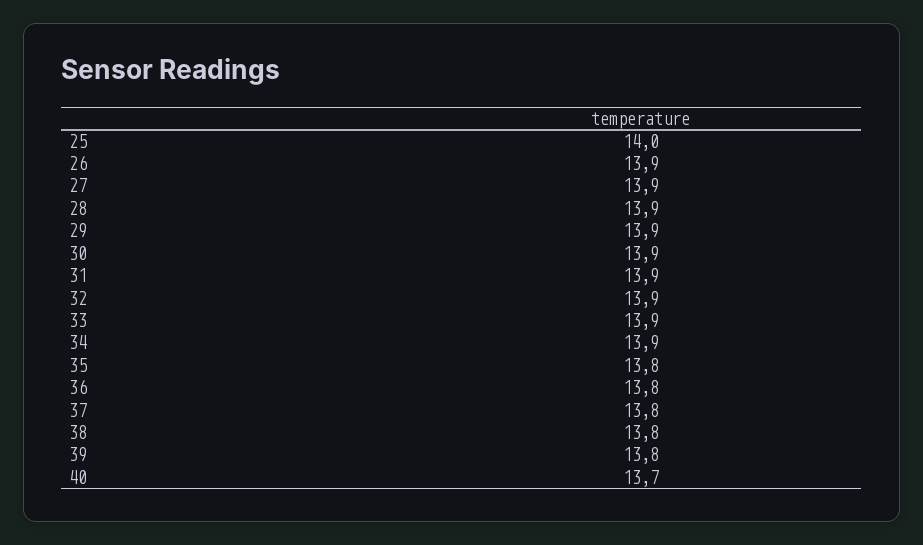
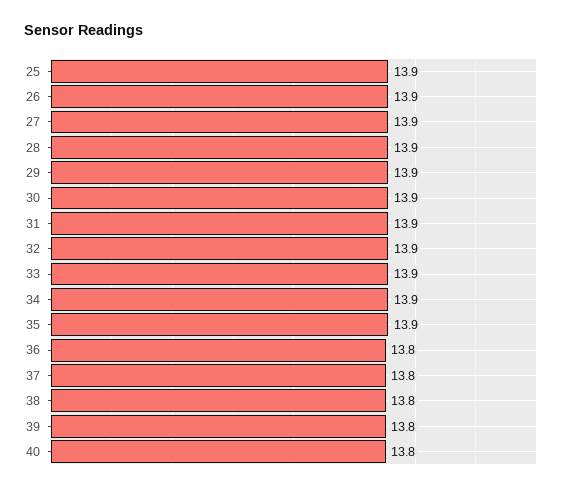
25: 14 -> 13.9
35: 13.8 -> 13.9
40: 13.7 -> 13.8

